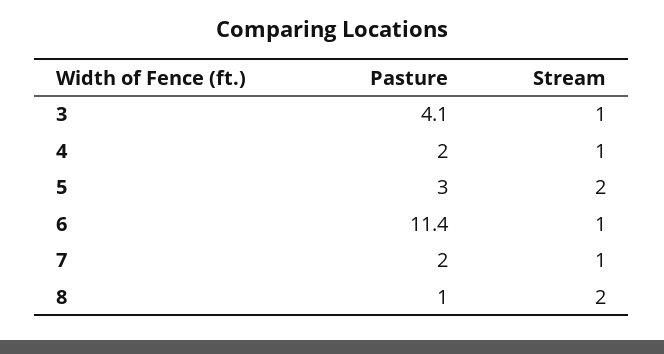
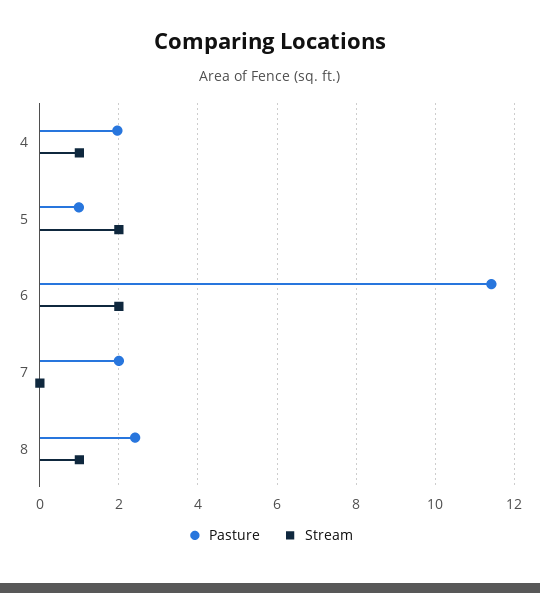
Pasture, 3: 4.1 -> none
Stream, 3: 1 -> none
Pasture, 5: 3 -> 1
Stream, 6: 1 -> 2
Stream, 7: 1 -> 0
Pasture, 8: 1 -> 2.4
Stream, 8: 2 -> 1

